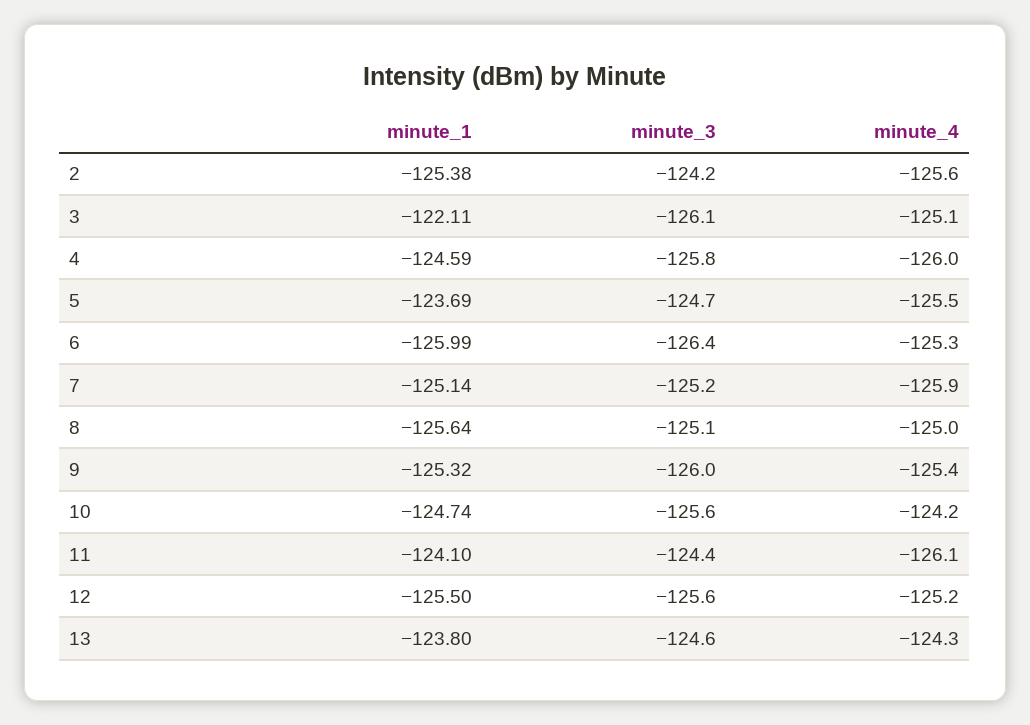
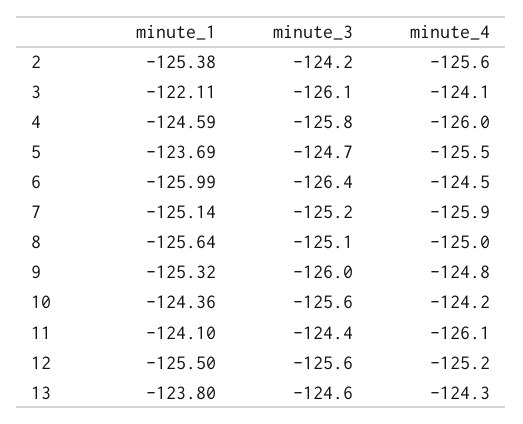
minute_4, 3: -125.1 -> -124.1
minute_4, 6: -125.3 -> -124.5
minute_4, 9: -125.4 -> -124.8
minute_1, 10: -124.74 -> -124.36

